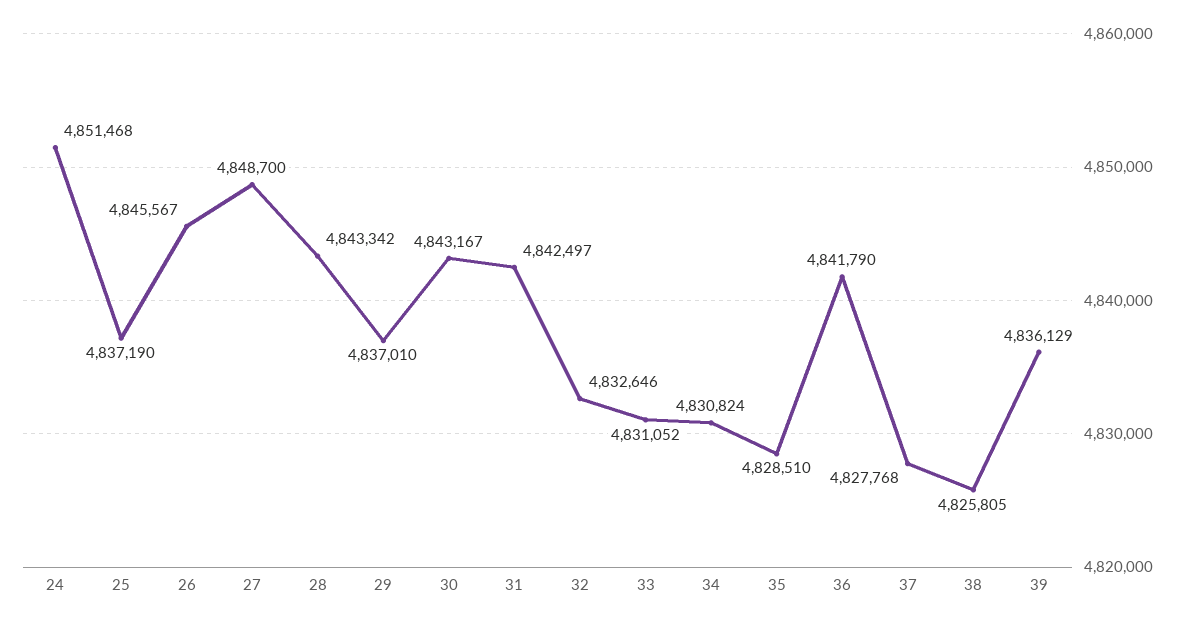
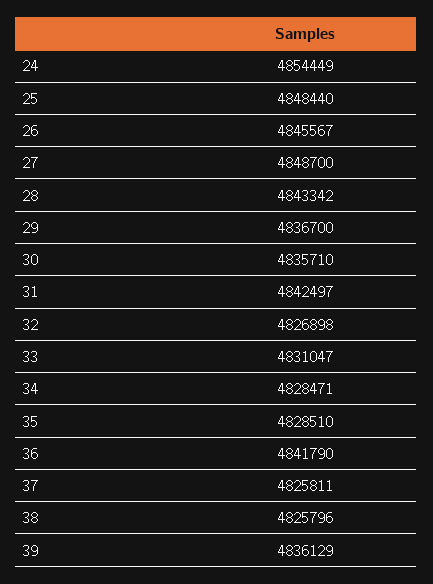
24: 4851468 -> 4854449
25: 4837190 -> 4848440
29: 4837010 -> 4836700
30: 4843167 -> 4835710
32: 4832646 -> 4826898
33: 4831052 -> 4831047
34: 4830824 -> 4828471
37: 4827768 -> 4825811
38: 4825805 -> 4825796

